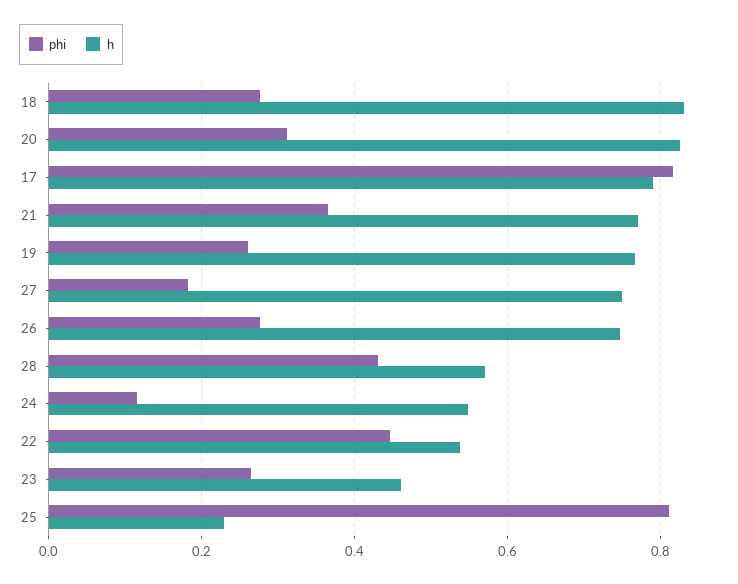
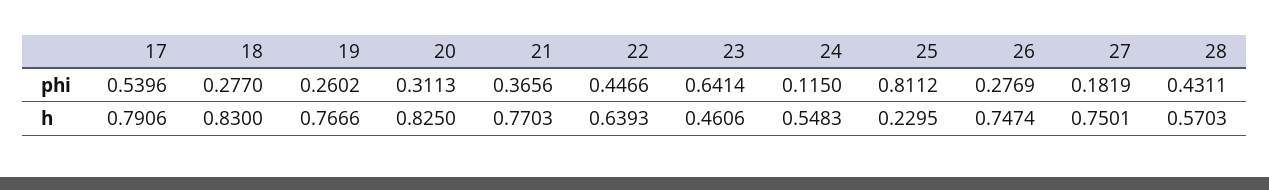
phi, 17: 0.82 -> 0.5396
h, 22: 0.54 -> 0.6393
phi, 23: 0.26 -> 0.6414

